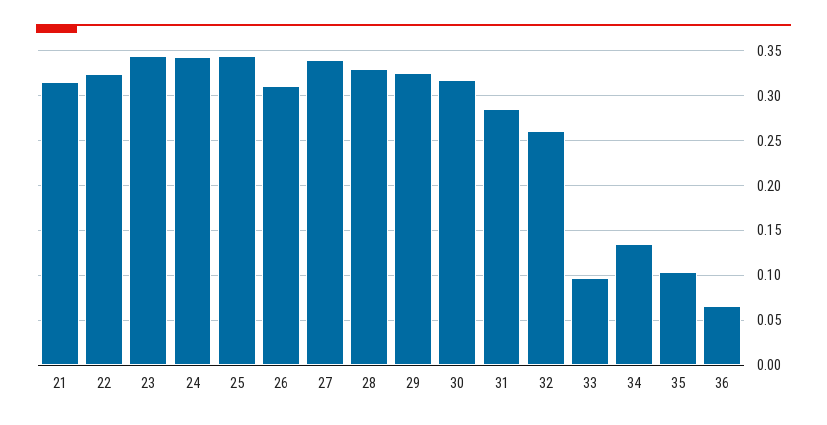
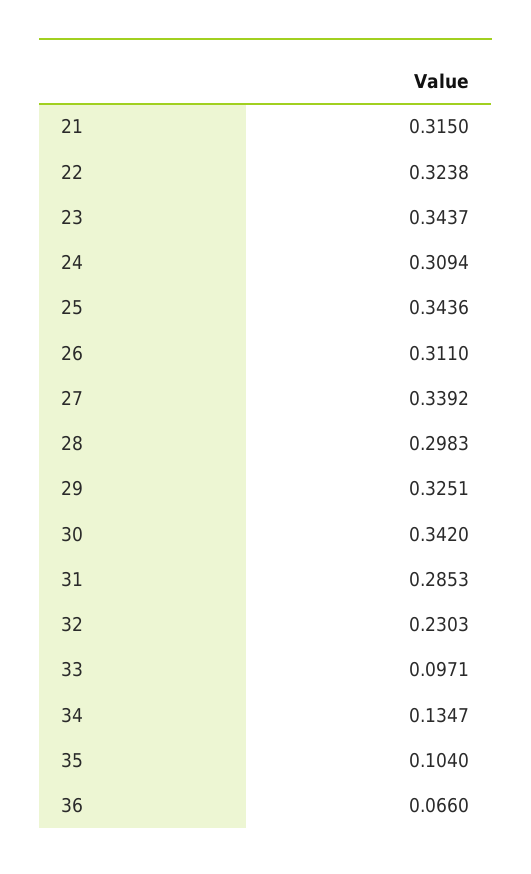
24: 0.34 -> 0.3094
28: 0.33 -> 0.2983
30: 0.32 -> 0.342
32: 0.26 -> 0.2303

